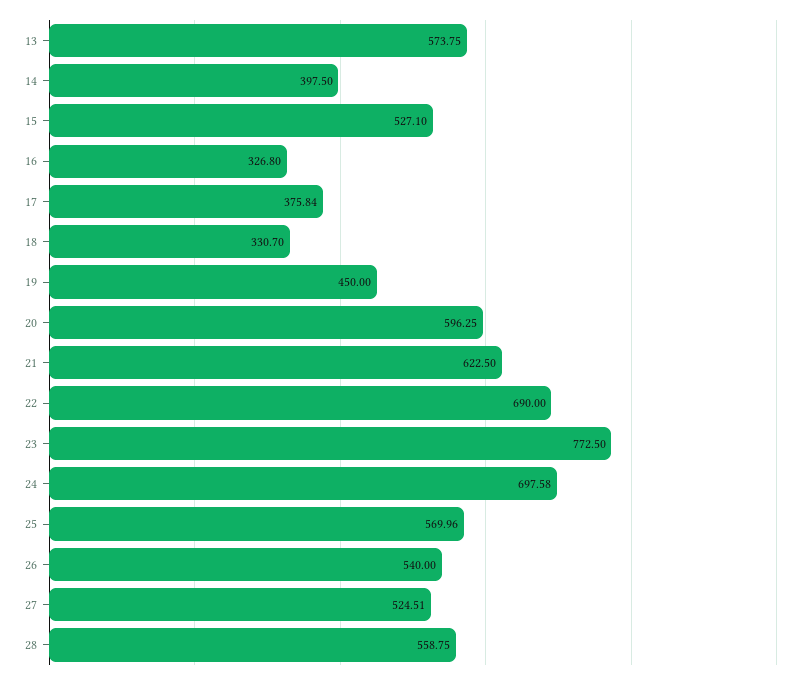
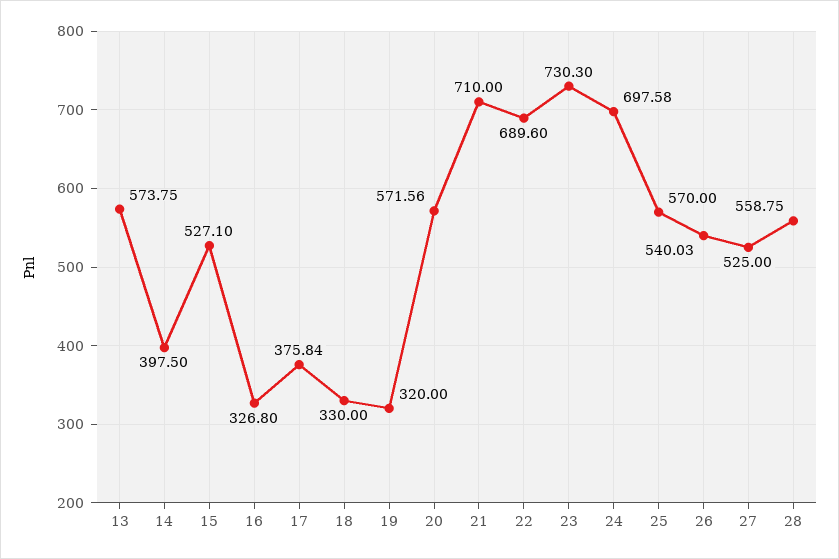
18: 330.7 -> 330
19: 450 -> 320
20: 596.25 -> 571.56
21: 622.5 -> 710
22: 690 -> 689.6
23: 772.5 -> 730.3
25: 569.96 -> 570
26: 540 -> 540.03
27: 524.51 -> 525

